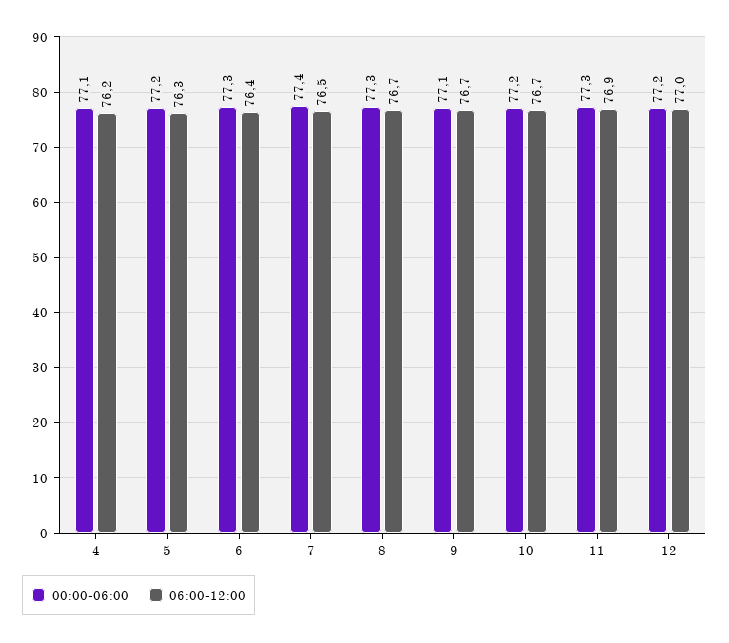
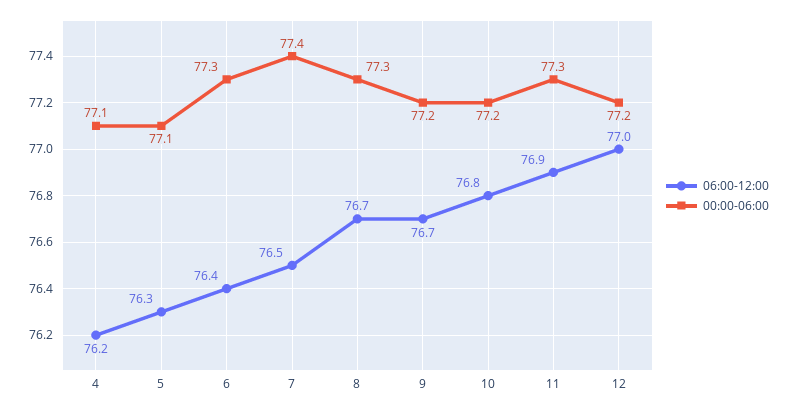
00:00-06:00, 5: 77.2 -> 77.1
00:00-06:00, 9: 77.1 -> 77.2
06:00-12:00, 10: 76.7 -> 76.8

